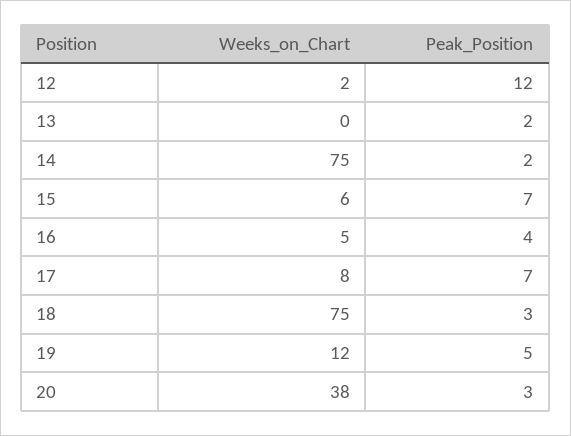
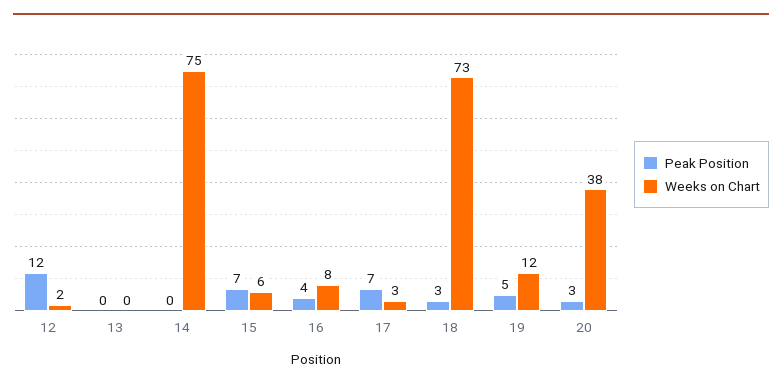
Peak_Position, 13: 2 -> 0
Peak_Position, 14: 2 -> 0
Weeks_on_Chart, 16: 5 -> 8
Weeks_on_Chart, 17: 8 -> 3
Weeks_on_Chart, 18: 75 -> 73

